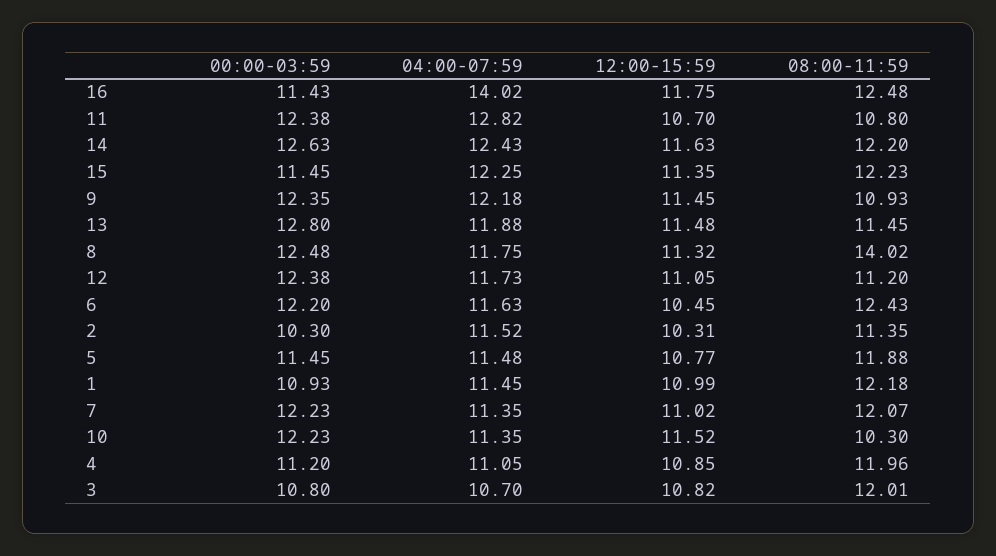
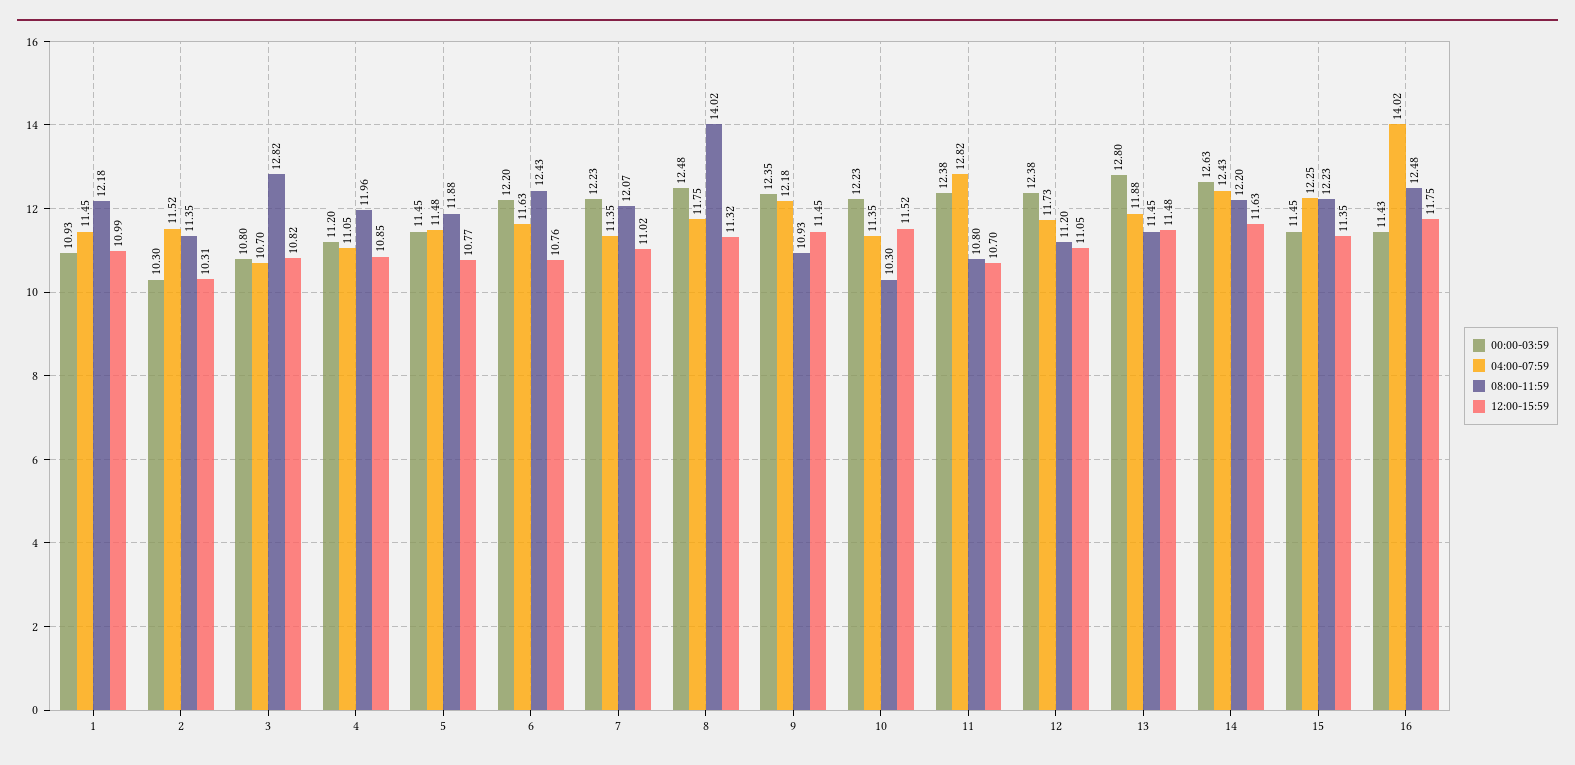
12:00-15:59, 6: 10.45 -> 10.76
08:00-11:59, 3: 12.01 -> 12.82

